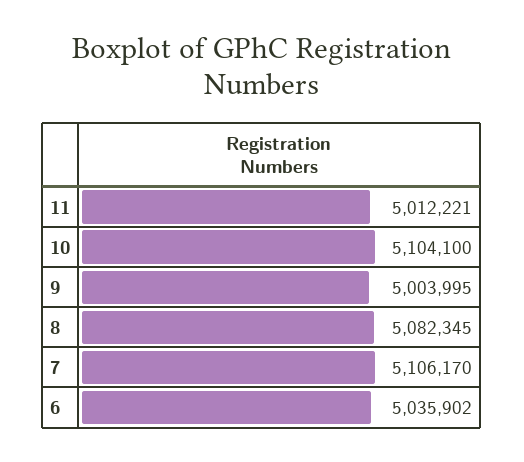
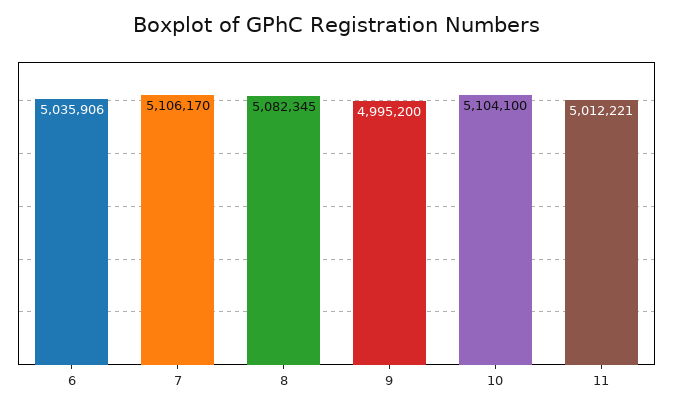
9: 5003995 -> 4995200
6: 5035902 -> 5035906

